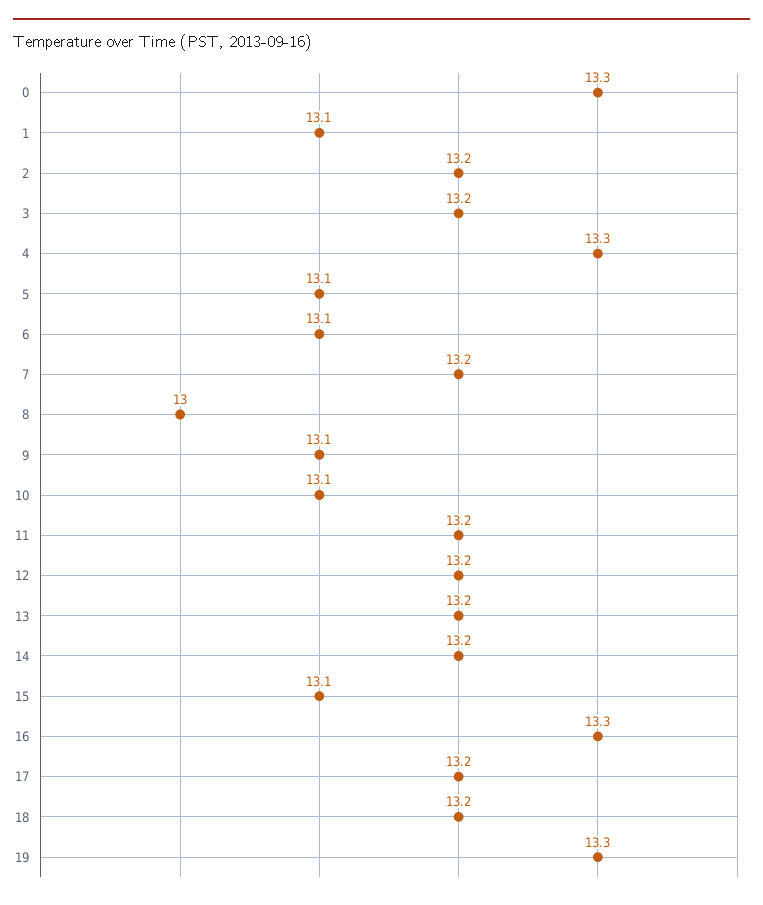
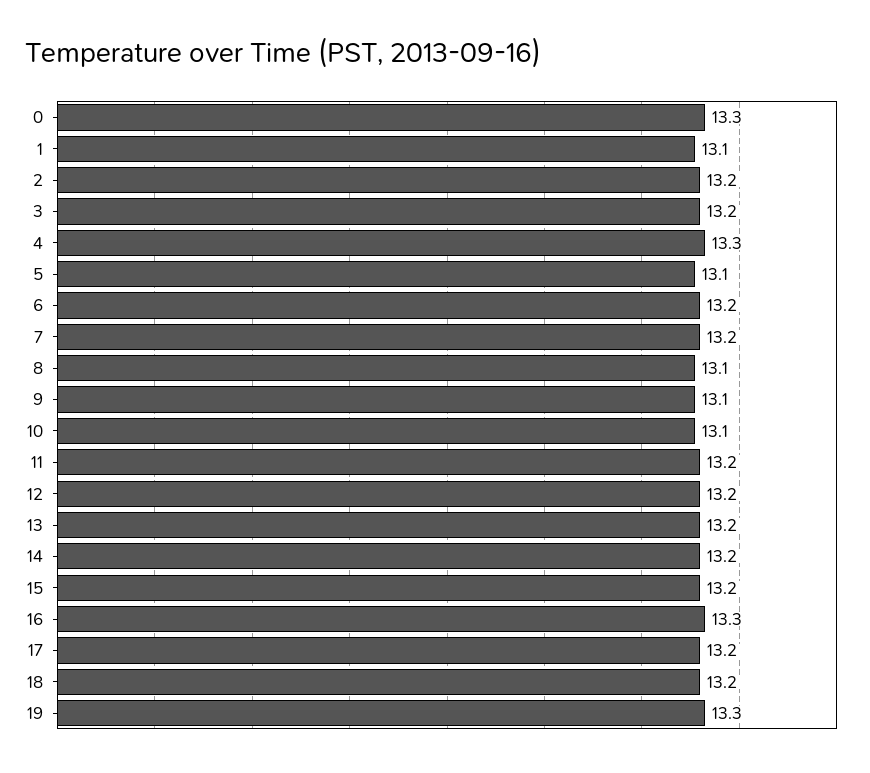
6: 13.1 -> 13.2
8: 13 -> 13.1
15: 13.1 -> 13.2

